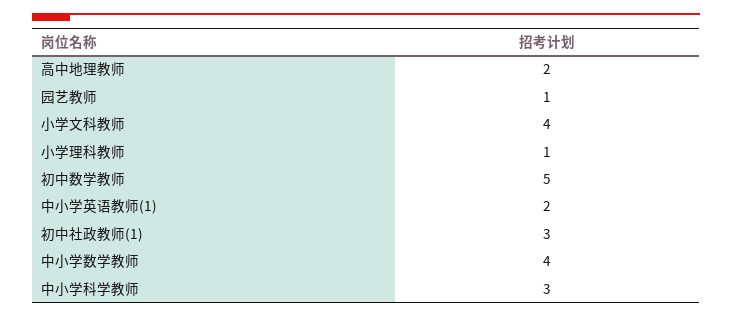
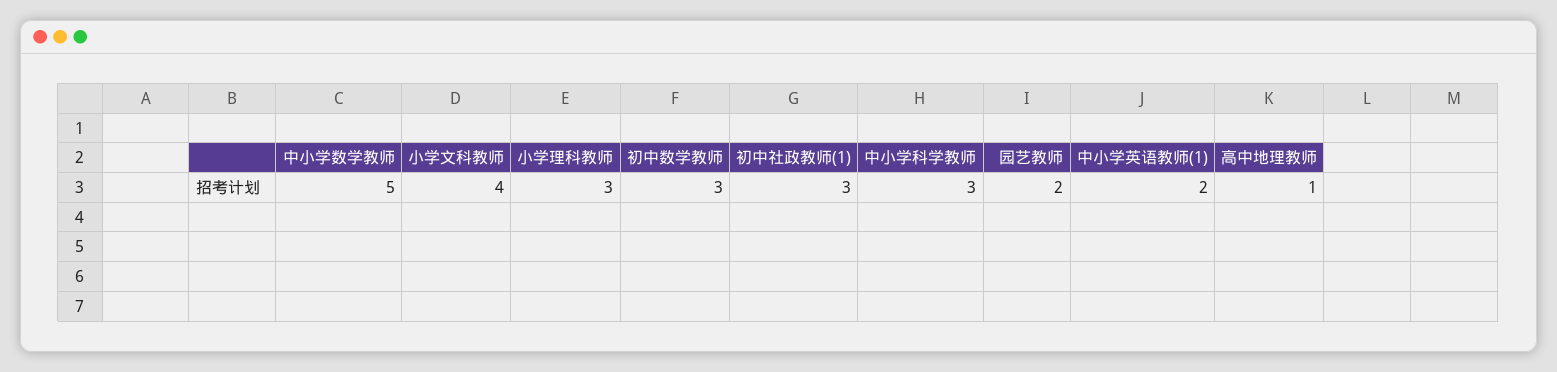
高中地理教师: 2 -> 1
园艺教师: 1 -> 2
小学理科教师: 1 -> 3
初中数学教师: 5 -> 3
中小学数学教师: 4 -> 5

